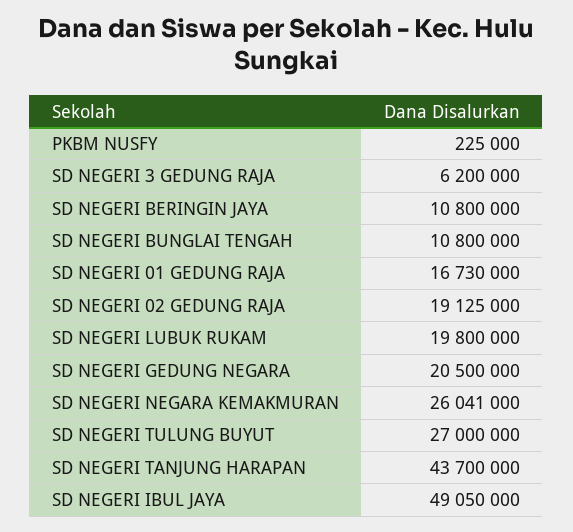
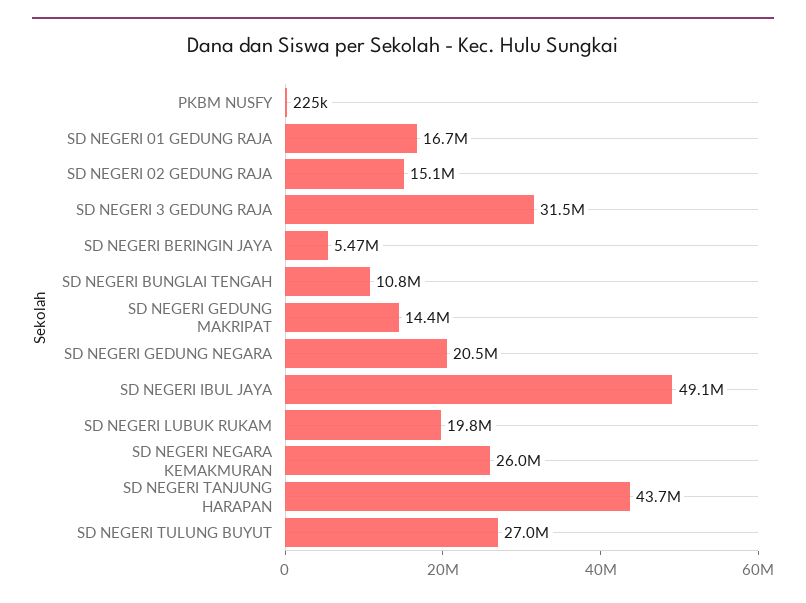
SD NEGERI 3 GEDUNG RAJA: 6200000 -> 31500000
SD NEGERI BERINGIN JAYA: 10800000 -> 5470000
SD NEGERI 02 GEDUNG RAJA: 19125000 -> 15100000
SD NEGERI GEDUNG MAKRIPAT: none -> 14400000

